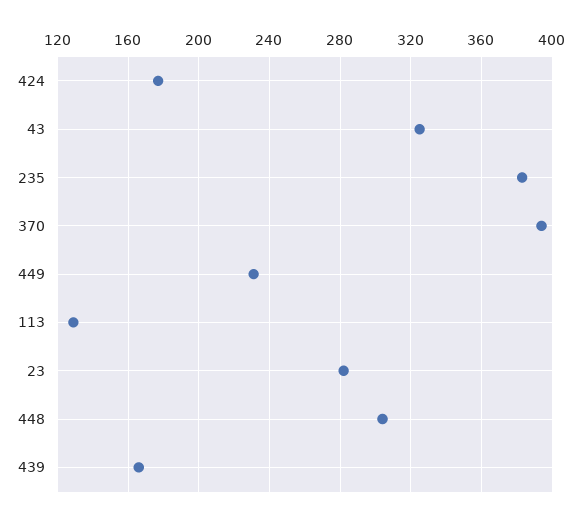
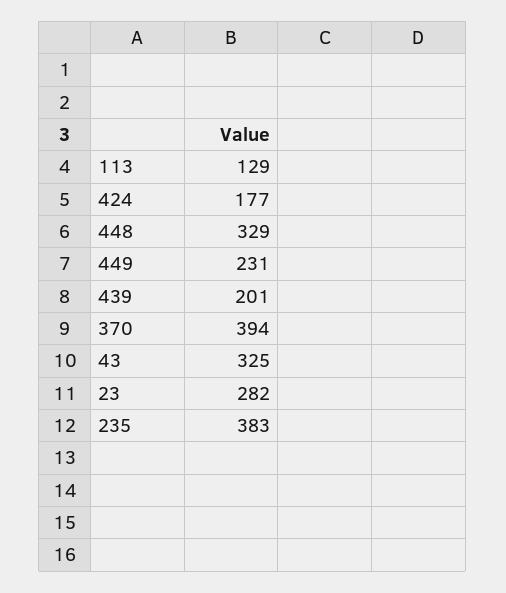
448: 305 -> 329
439: 165 -> 201

